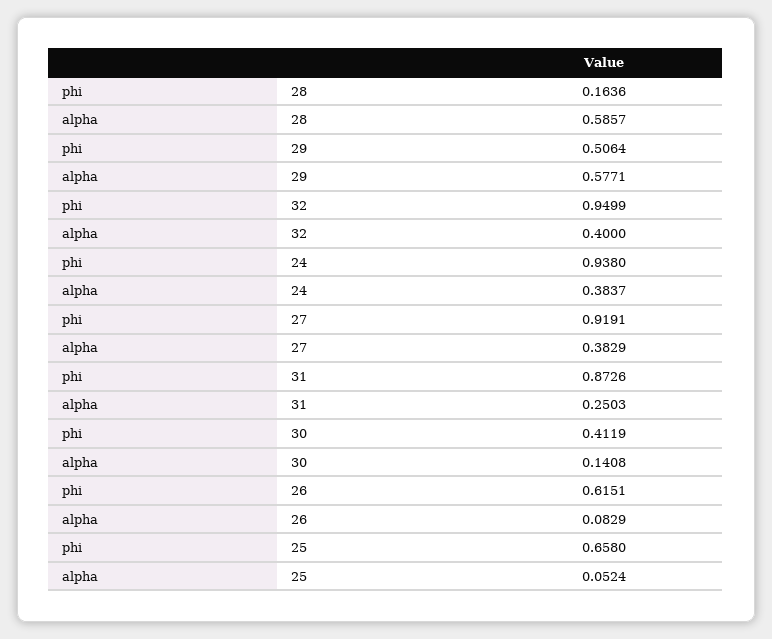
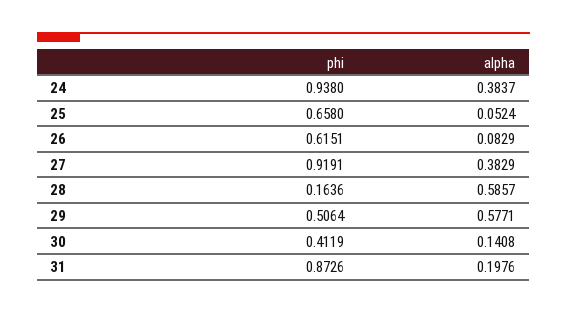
phi, 32: 0.9499 -> none
alpha, 32: 0.4 -> none
alpha, 31: 0.2503 -> 0.1976

